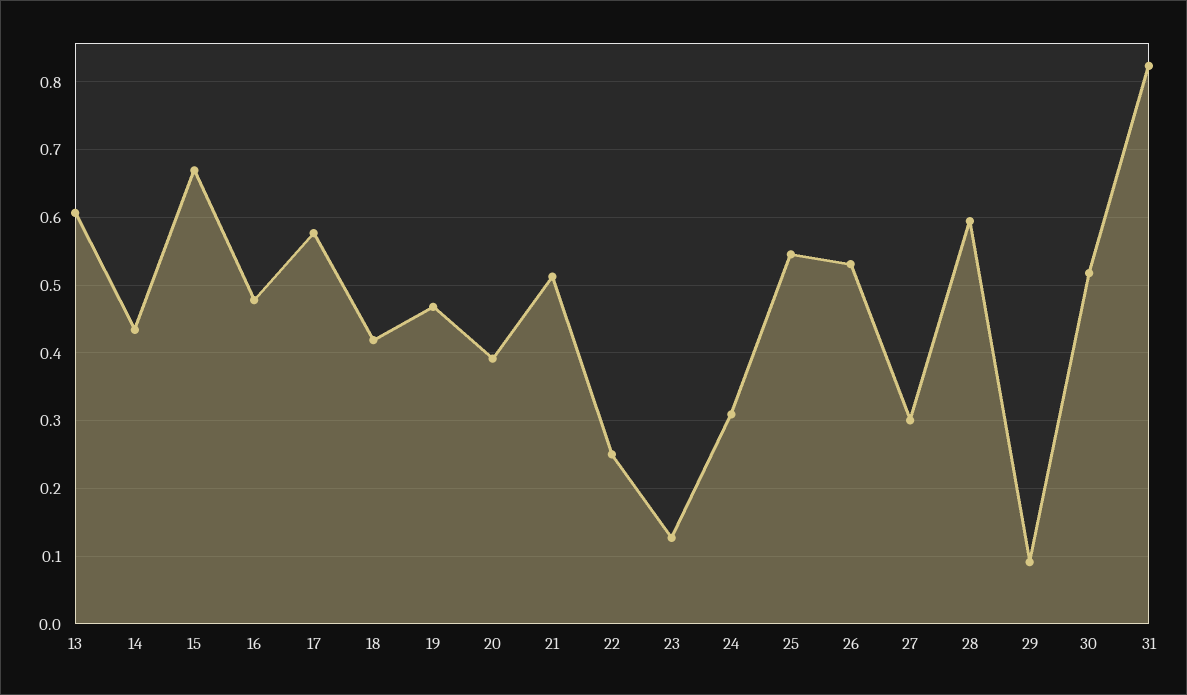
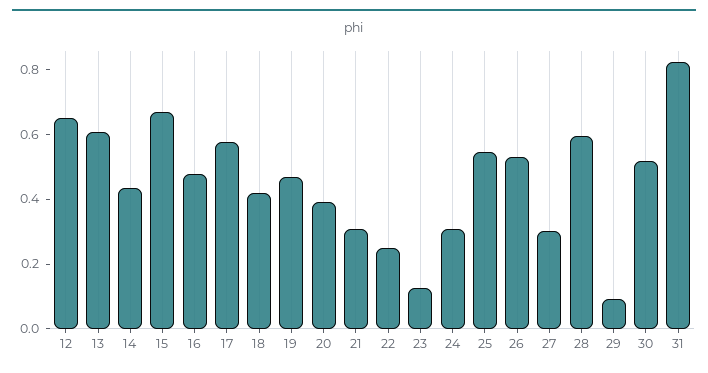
21: 0.51 -> 0.3
12: none -> 0.65

